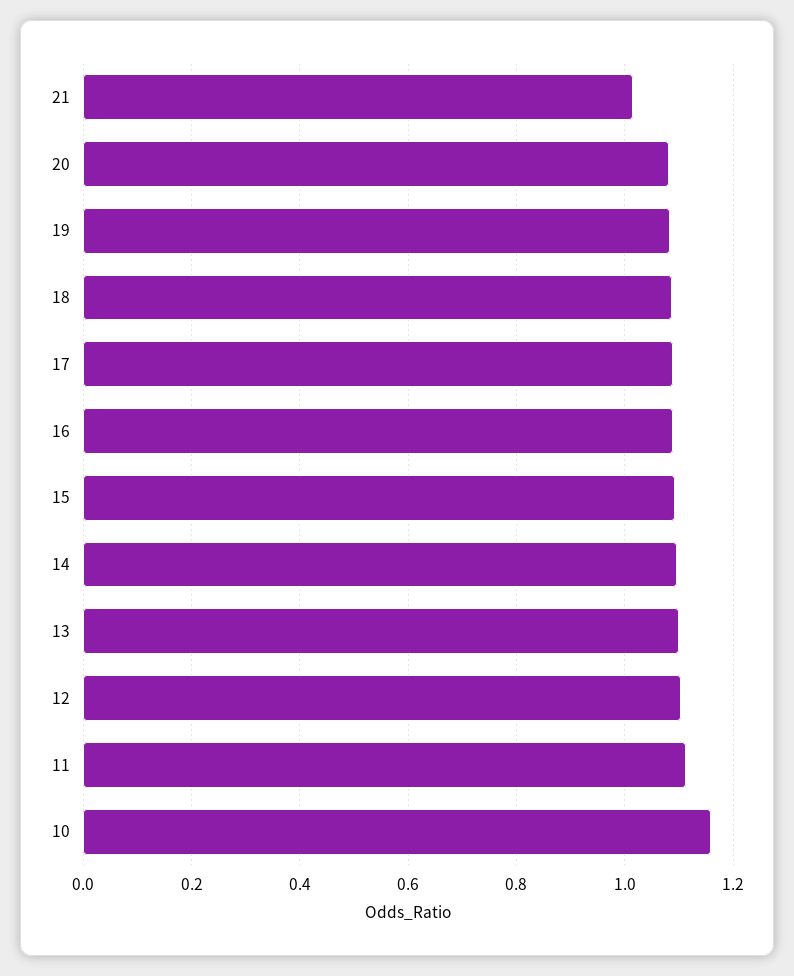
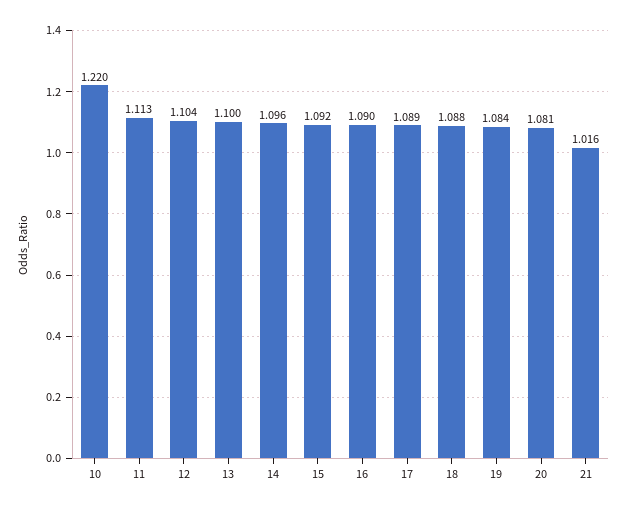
10: 1.16 -> 1.22

